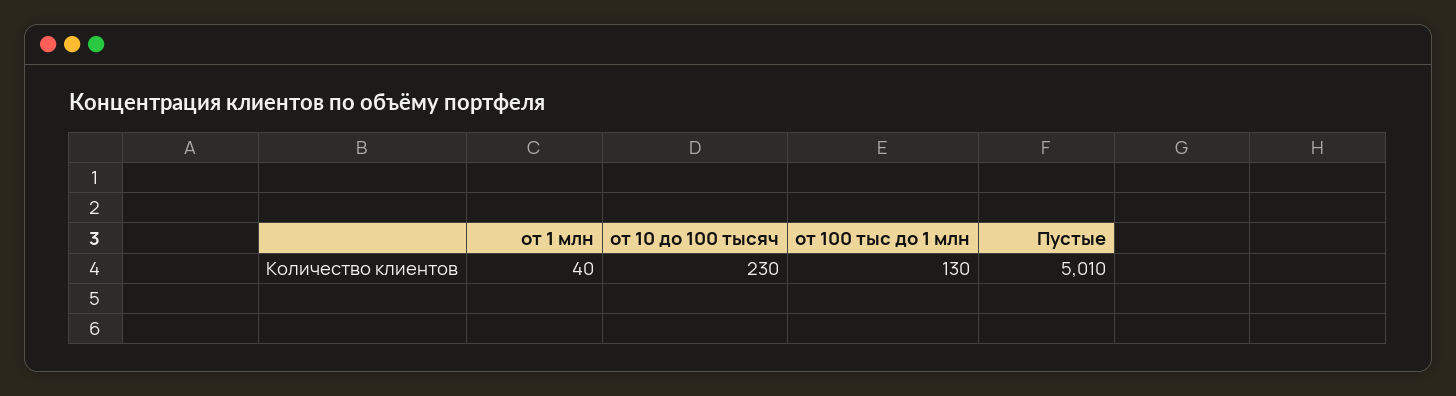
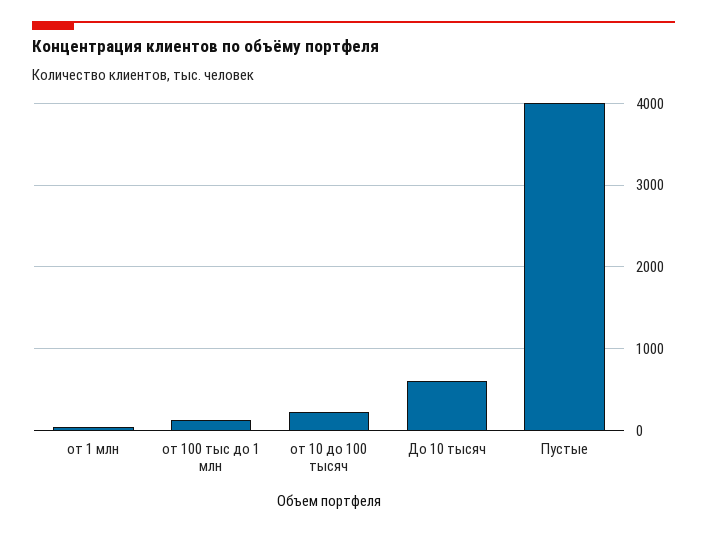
Пустые: 5010 -> 4000
До 10 тысяч: none -> 600

